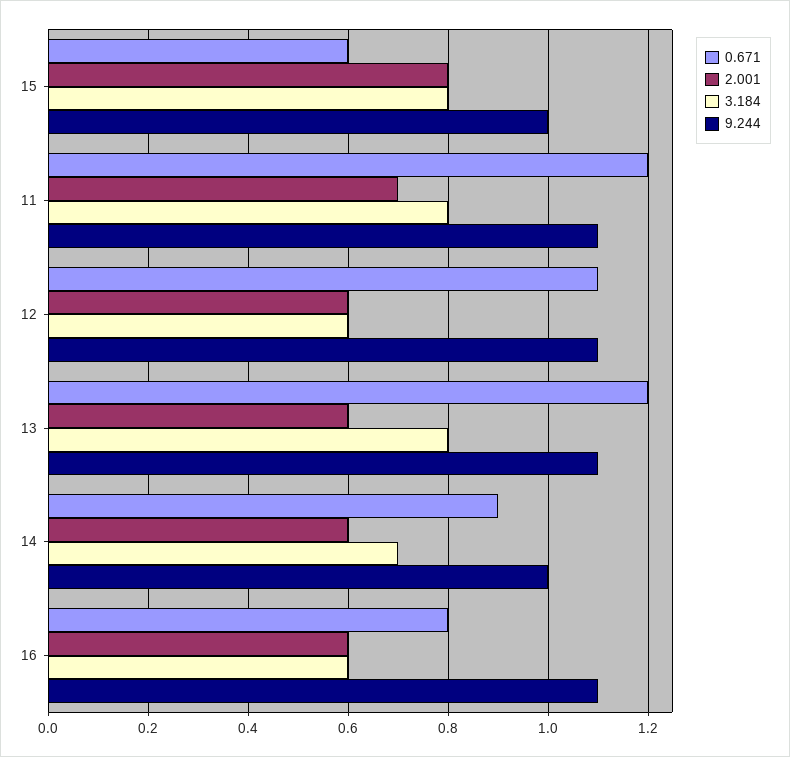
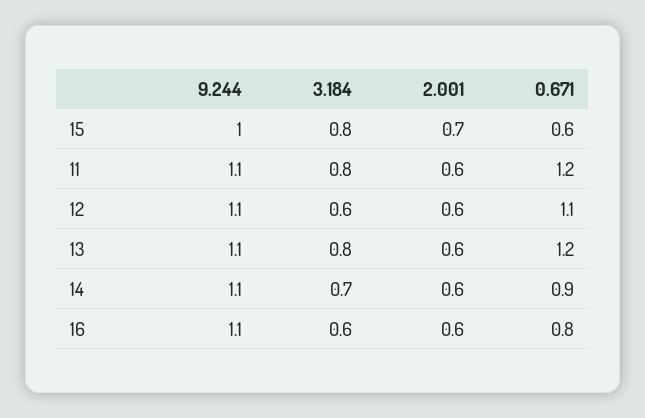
2.001, 15: 0.8 -> 0.7
2.001, 11: 0.7 -> 0.6
9.244, 14: 1 -> 1.1

